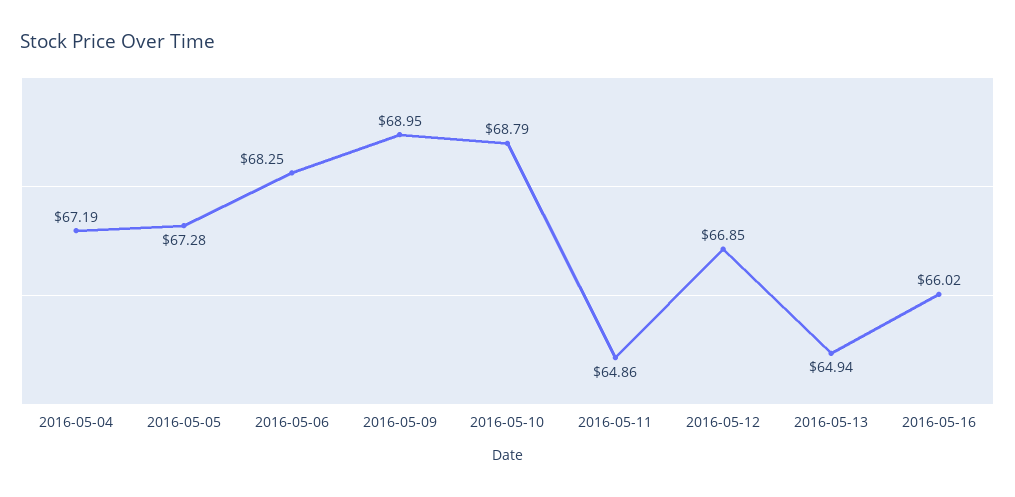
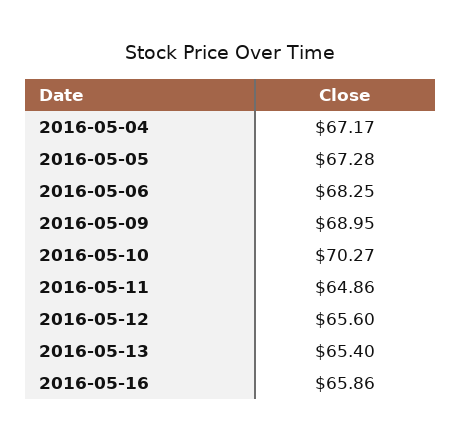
2016-05-04: 67.19 -> 67.17
2016-05-10: 68.79 -> 70.27
2016-05-12: 66.85 -> 65.6
2016-05-13: 64.94 -> 65.4
2016-05-16: 66.02 -> 65.86

